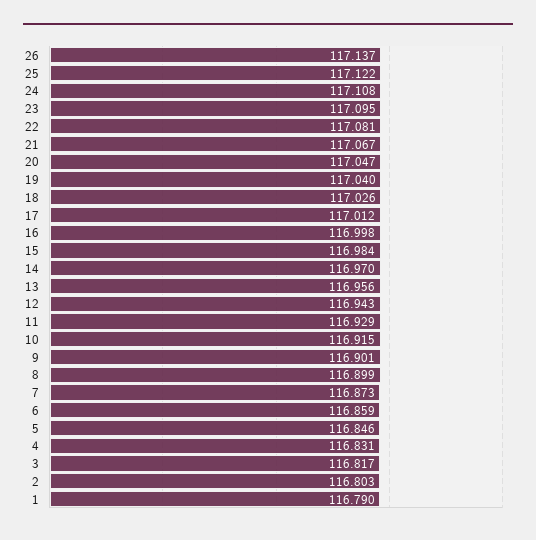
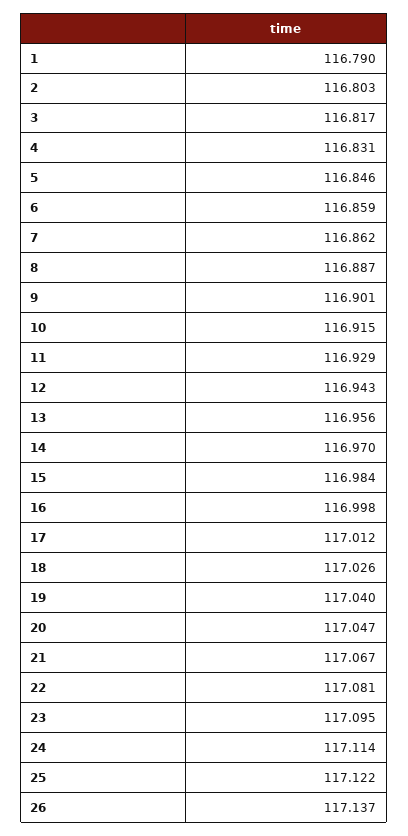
24: 117.108 -> 117.114
8: 116.899 -> 116.887
7: 116.873 -> 116.862

